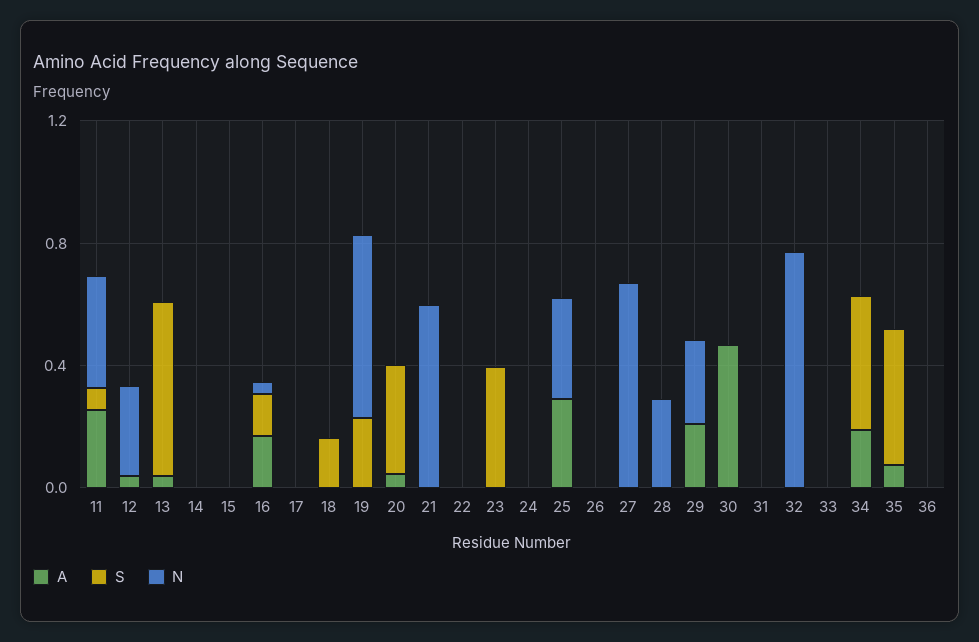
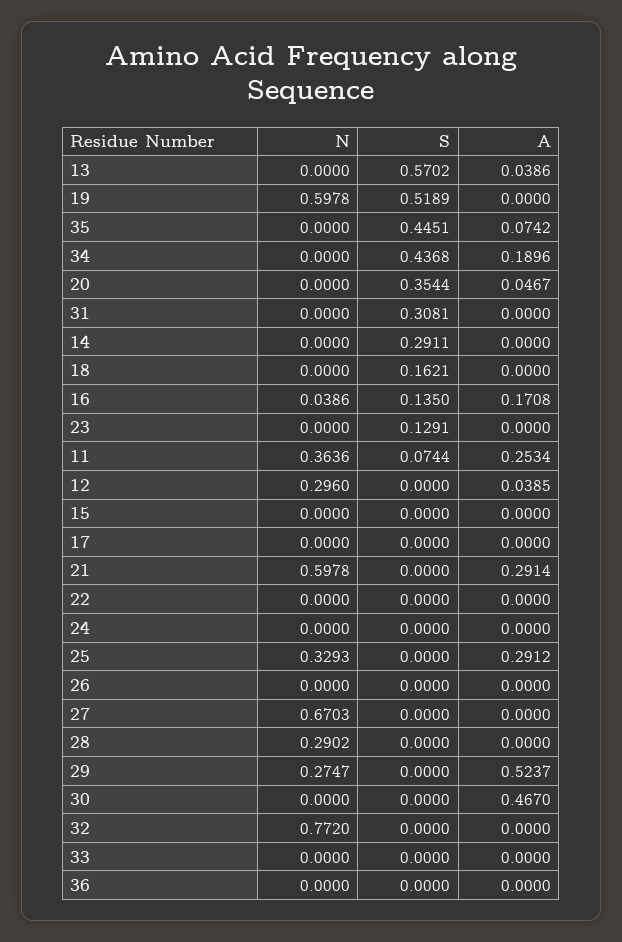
S, 14: 0 -> 0.2911
S, 19: 0.2 -> 0.5189
A, 21: 0 -> 0.2914
S, 23: 0.4 -> 0.1291
A, 29: 0.2 -> 0.5237
S, 31: 0 -> 0.3081

